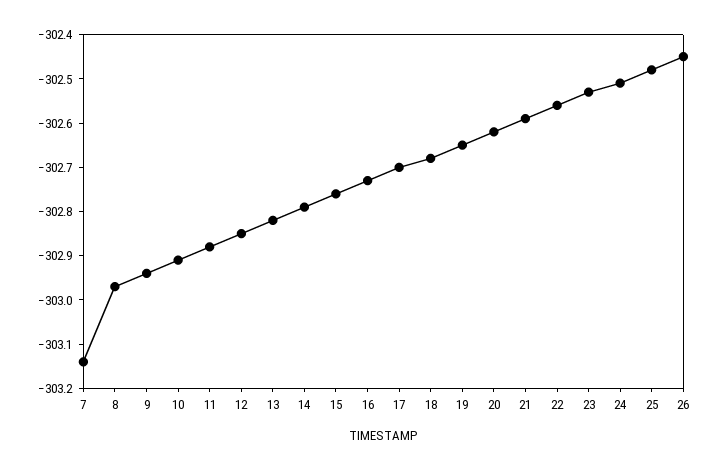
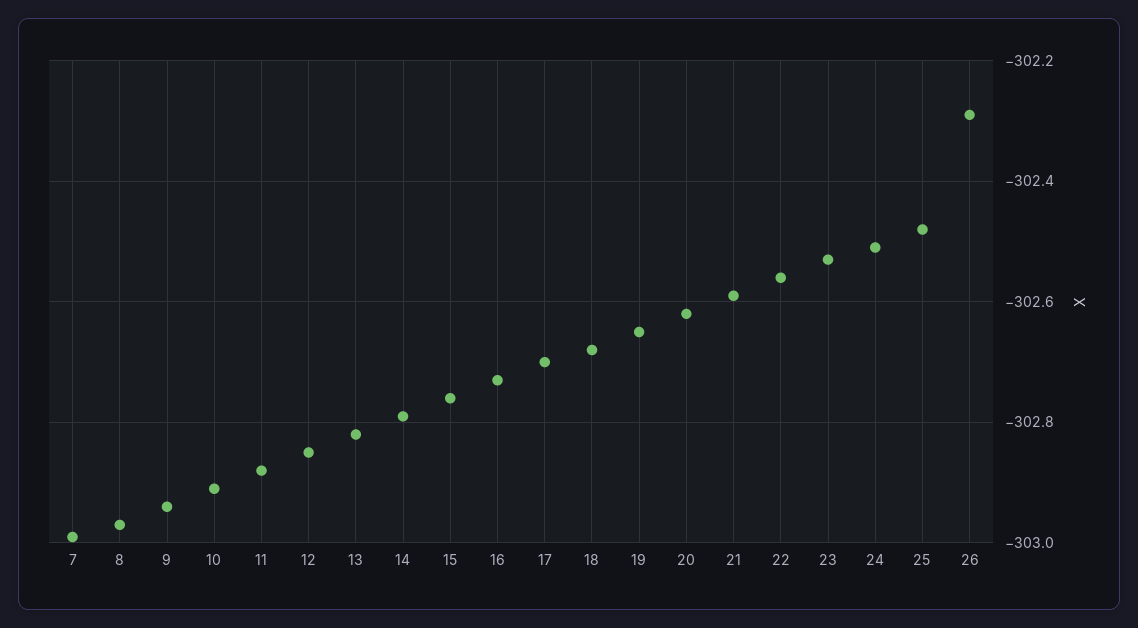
7: -303.15 -> -303
26: -302.45 -> -302.3

